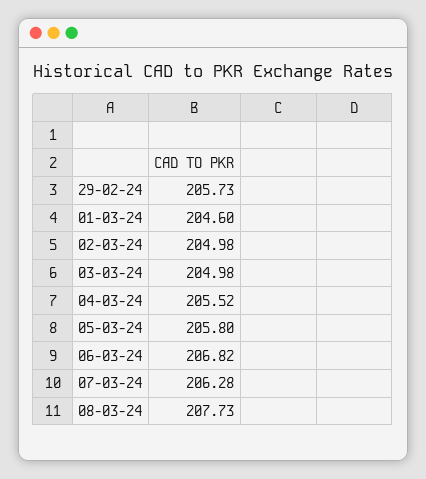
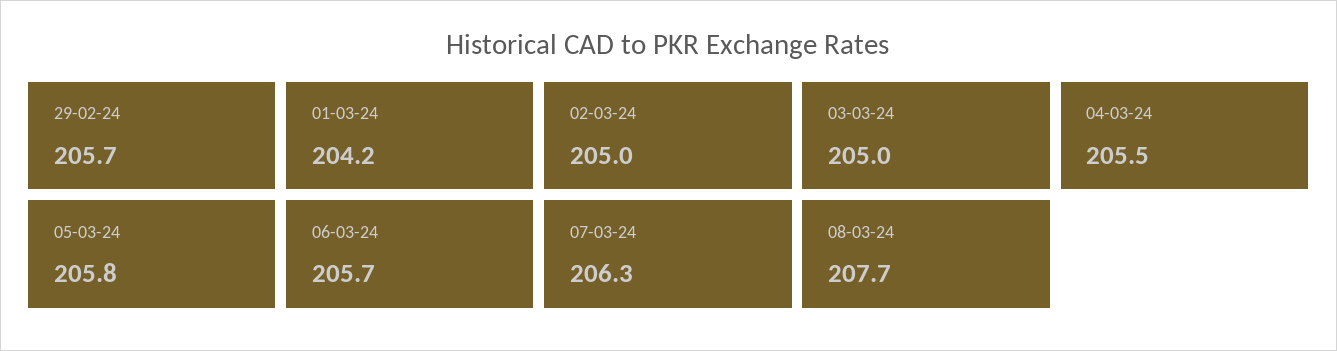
01-03-24: 204.6 -> 204.2
06-03-24: 206.82 -> 205.7

